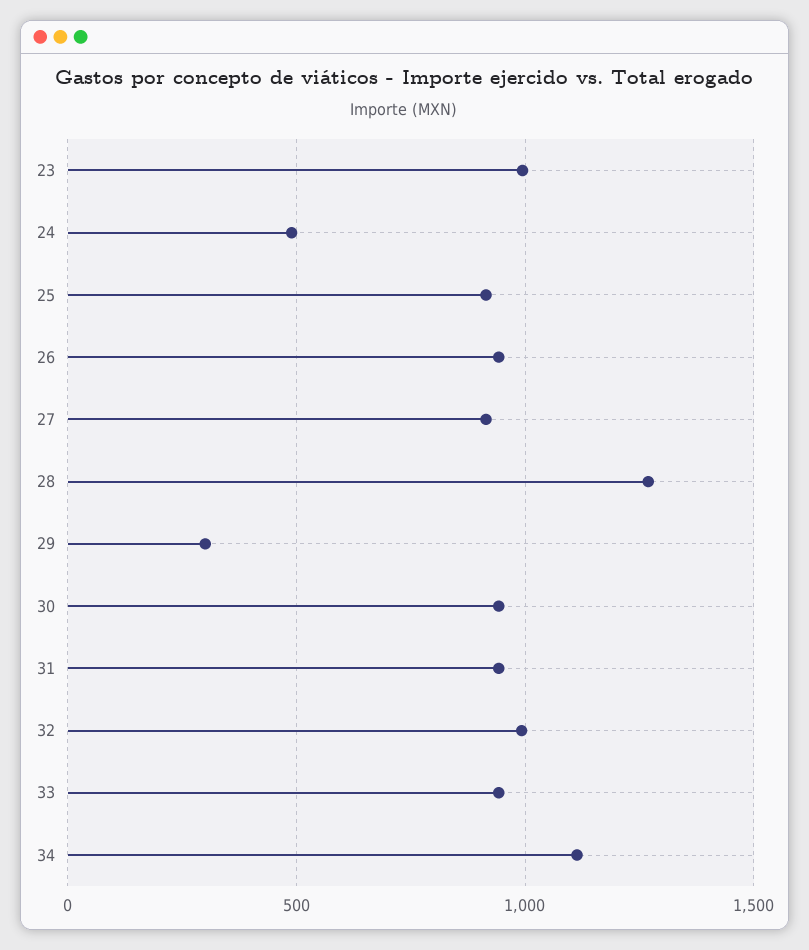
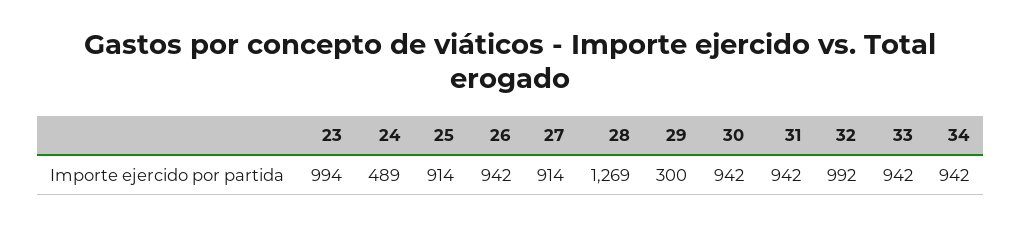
34: 1100 -> 942

